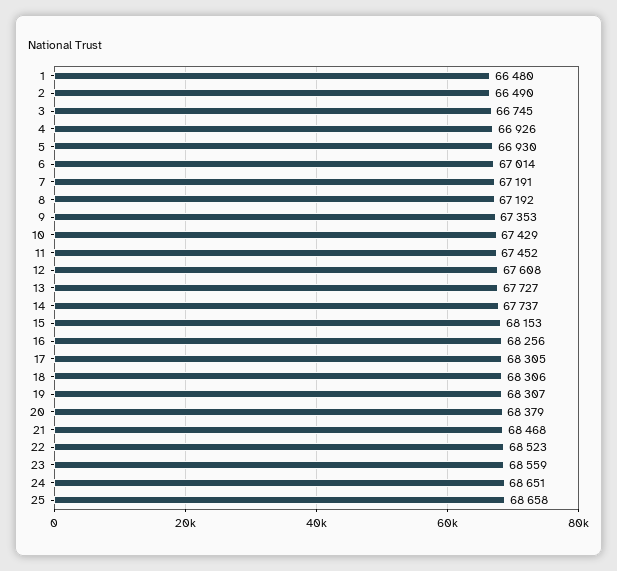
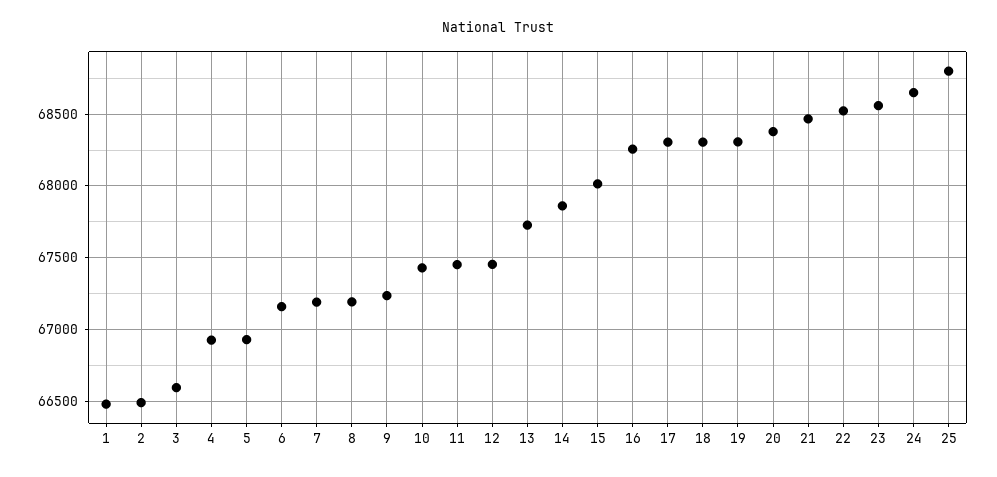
3: 66745 -> 66600
6: 67014 -> 67150
9: 67353 -> 67250
12: 67608 -> 67450
14: 67737 -> 67850
15: 68153 -> 68000
25: 68658 -> 68800

